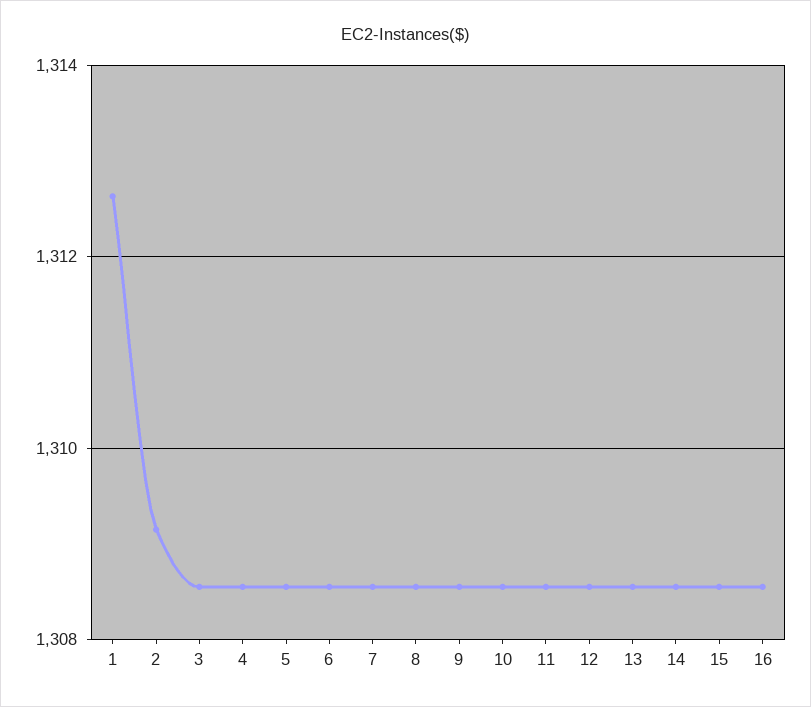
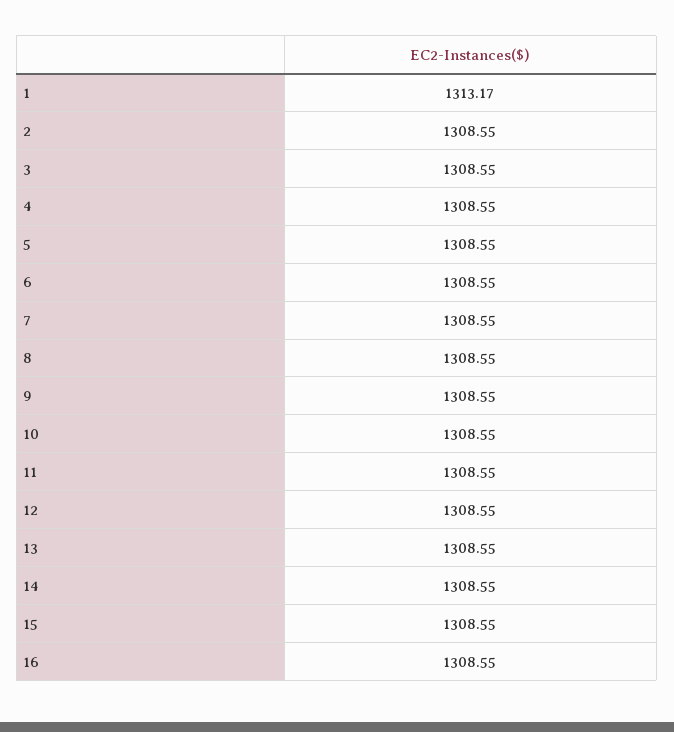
1: 1312.6 -> 1313.17
2: 1309.2 -> 1308.55

